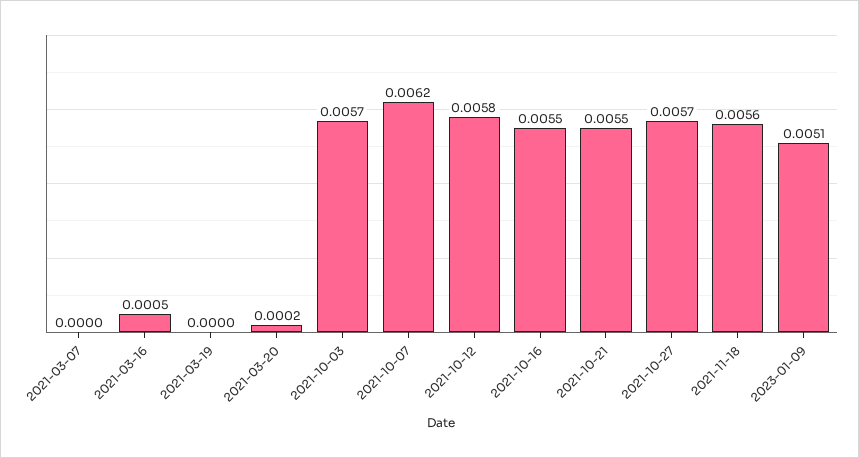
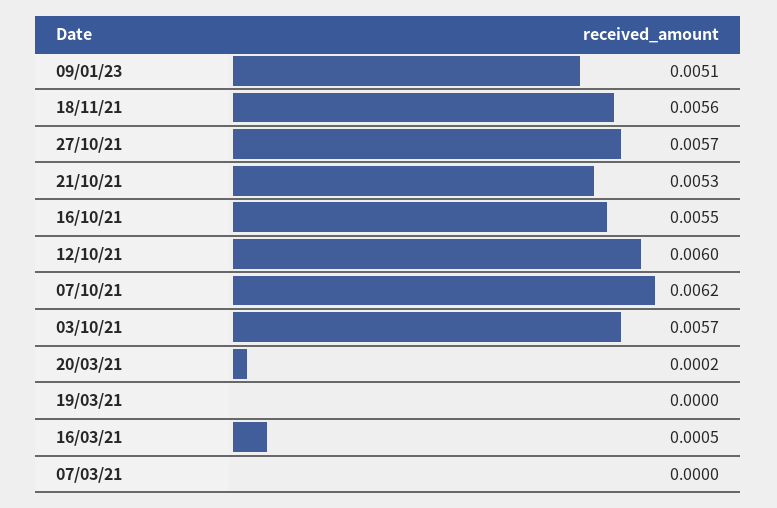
2021-10-12: 0.0058 -> 0.006
2021-10-21: 0.0055 -> 0.0053

